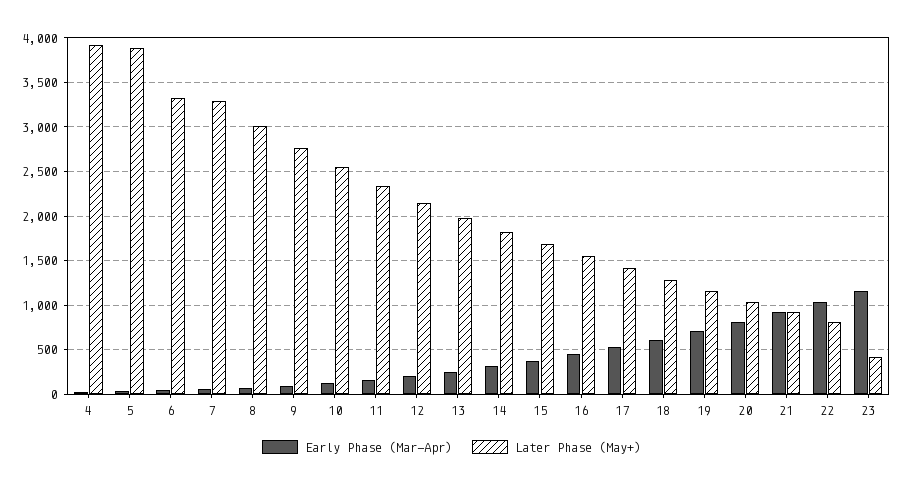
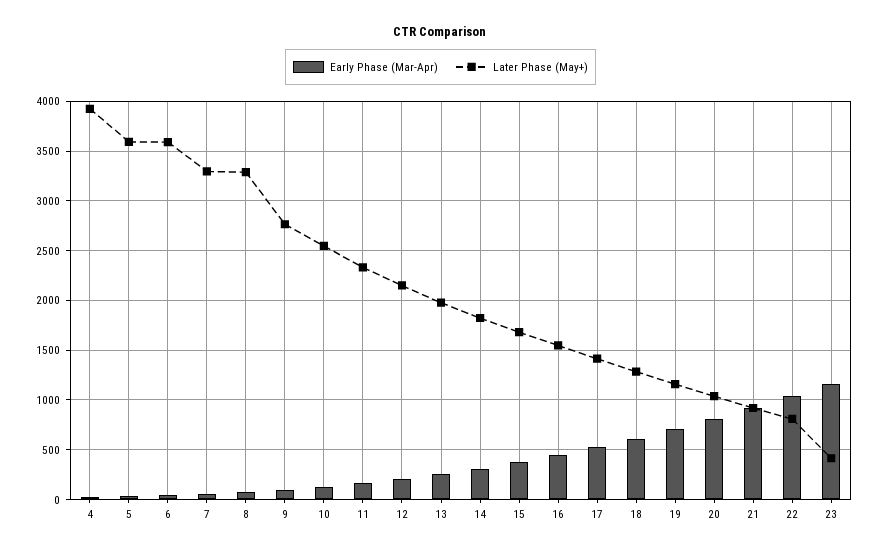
Later Phase (May+), 5: 3900 -> 3600
Later Phase (May+), 6: 3300 -> 3600
Later Phase (May+), 8: 3000 -> 3300

